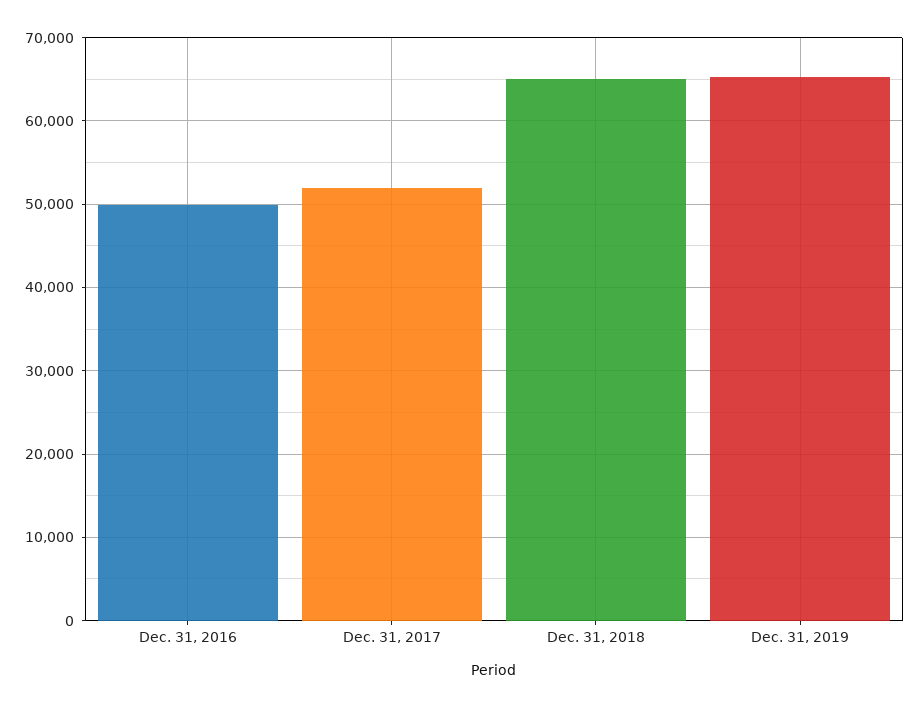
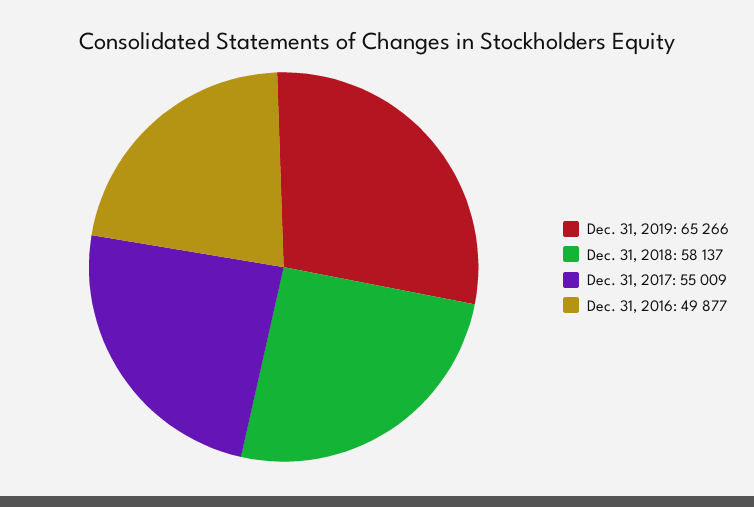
Dec. 31, 2017: 52000 -> 55009
Dec. 31, 2018: 65000 -> 58137

